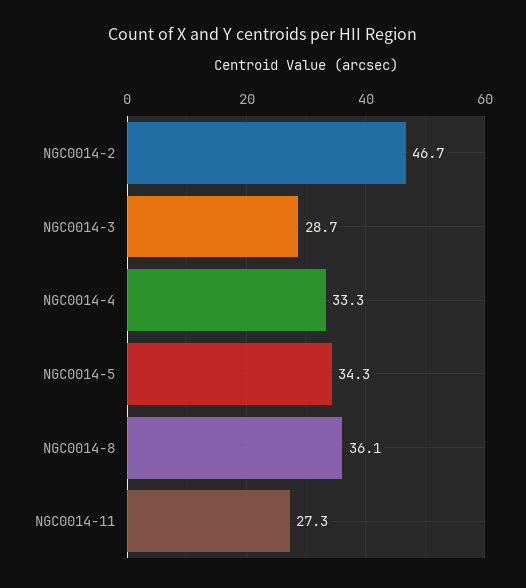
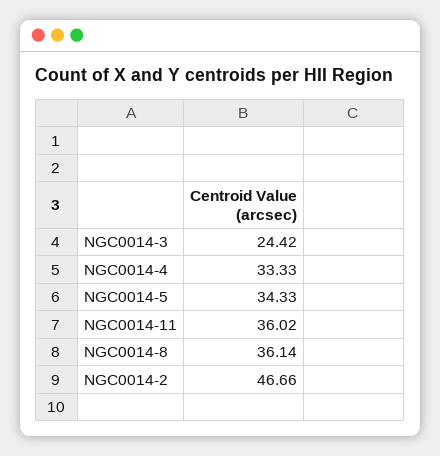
NGC0014-3: 28.7 -> 24.42
NGC0014-11: 27.3 -> 36.02

